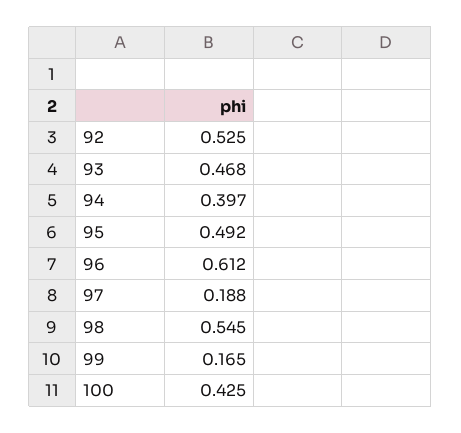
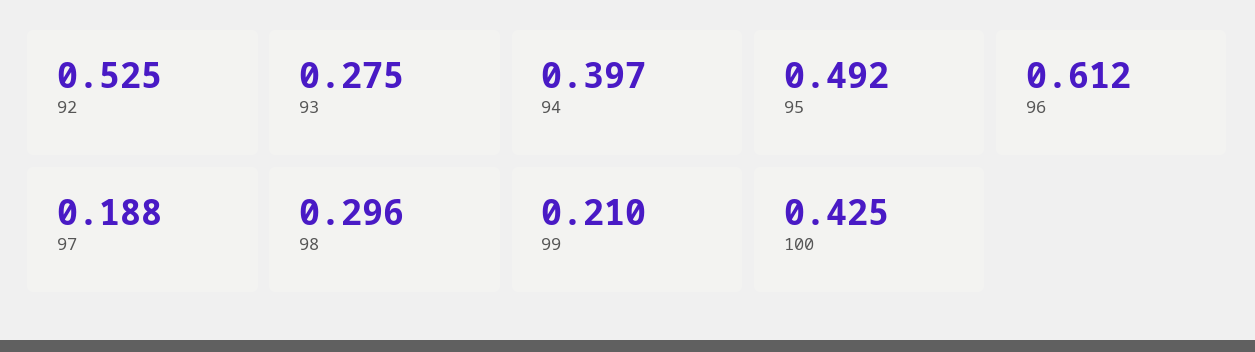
93: 0.468 -> 0.275
98: 0.545 -> 0.296
99: 0.165 -> 0.21

